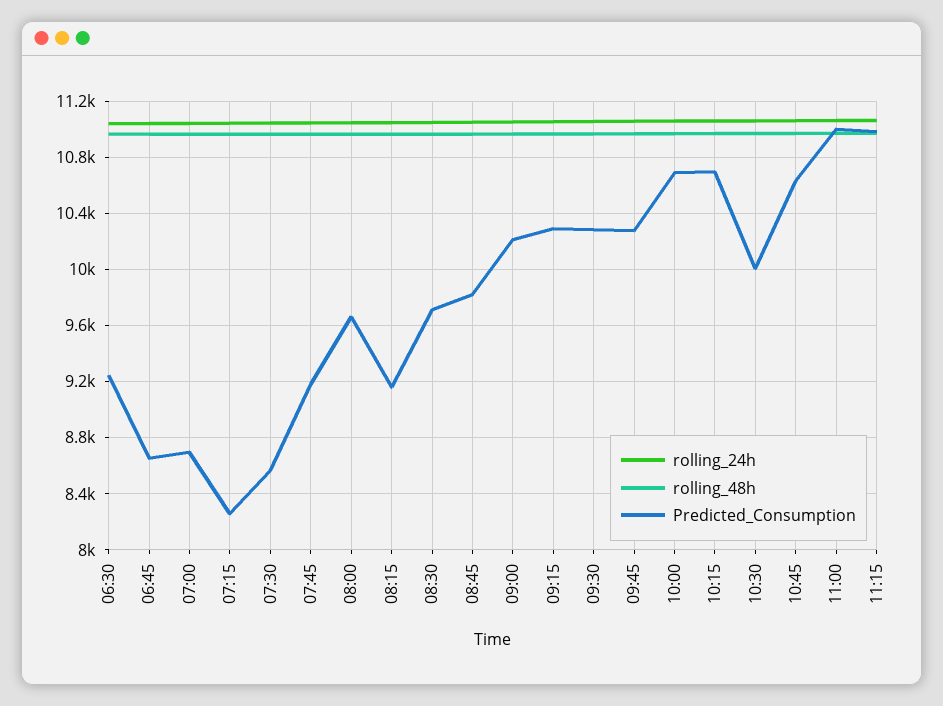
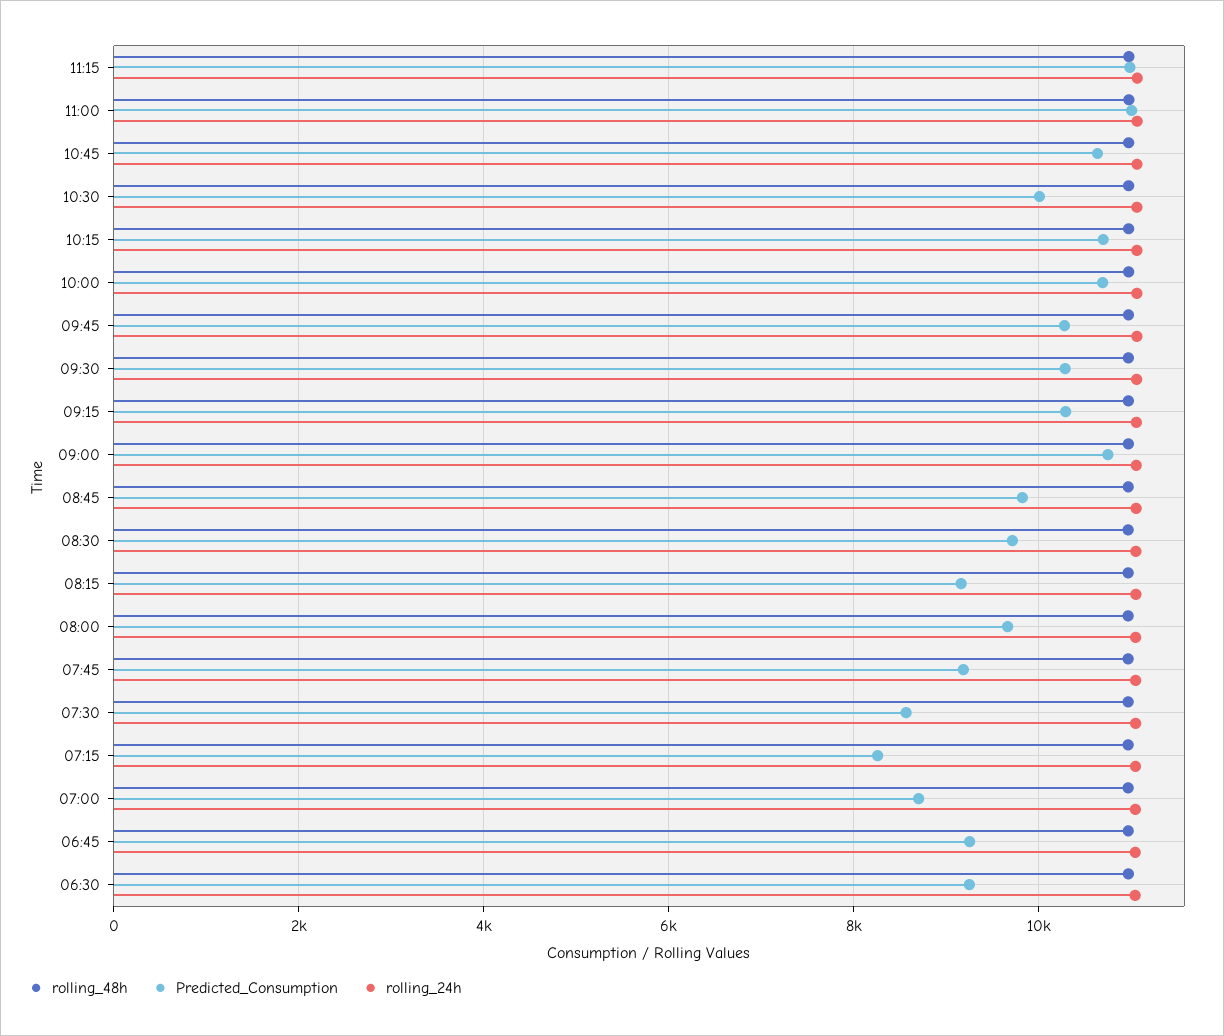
Predicted_Consumption, 06:45: 8650 -> 9200
Predicted_Consumption, 09:00: 10200 -> 10800

